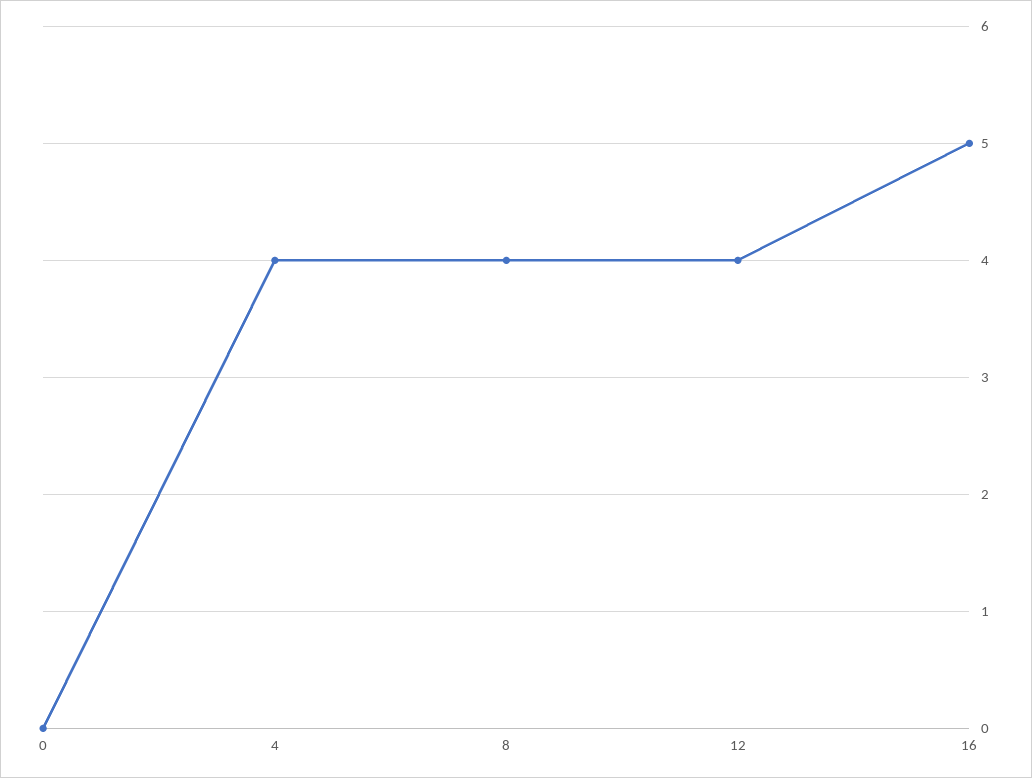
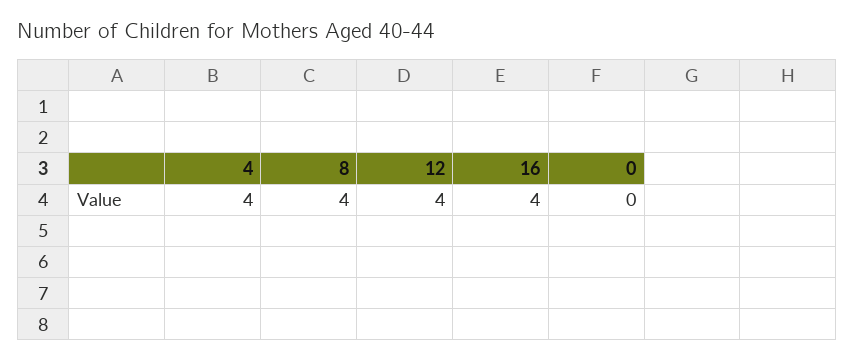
16: 5 -> 4

